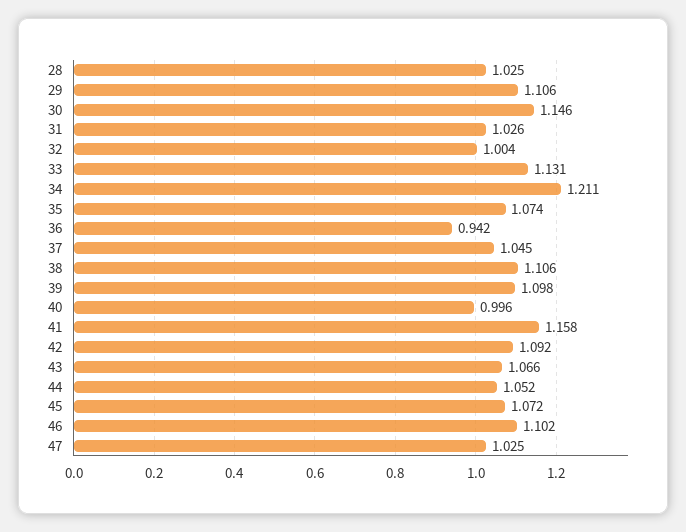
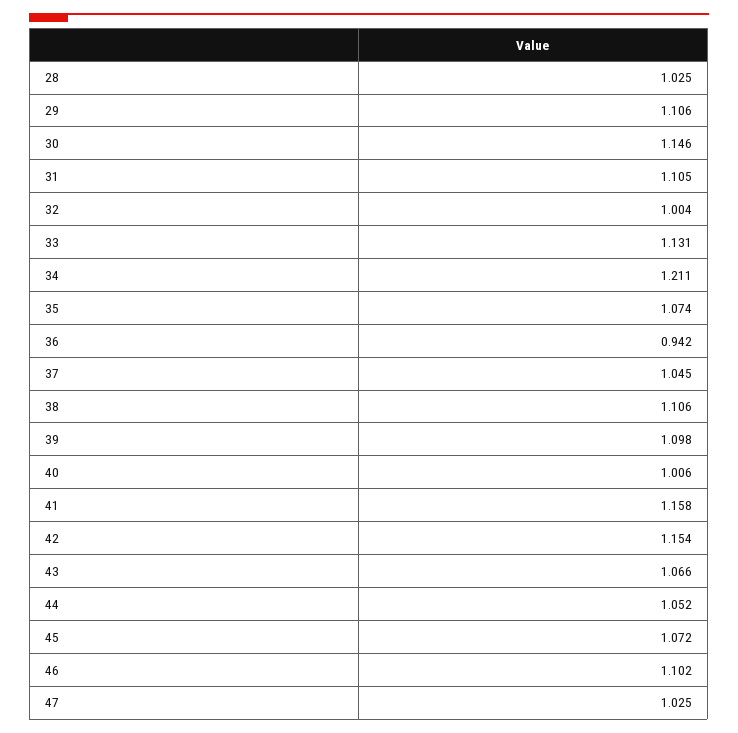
31: 1.026 -> 1.105
40: 0.996 -> 1.006
42: 1.092 -> 1.154

